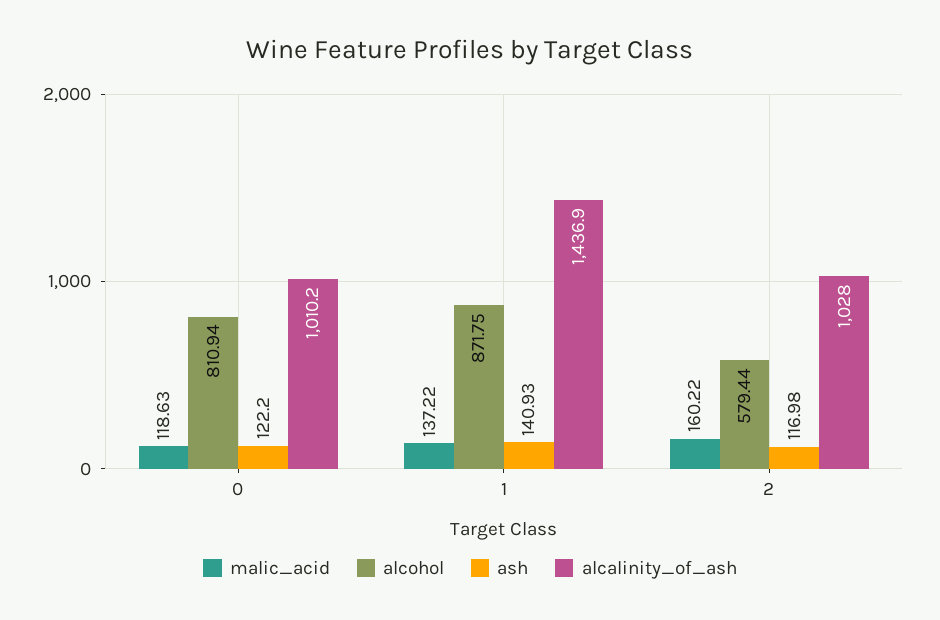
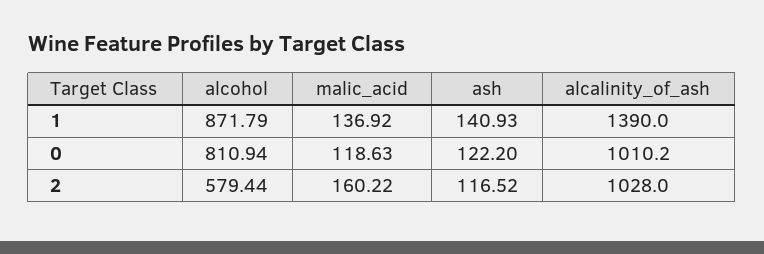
malic_acid, 1: 137.22 -> 136.92
alcohol, 1: 871.75 -> 871.79
alcalinity_of_ash, 1: 1436.9 -> 1390
ash, 2: 116.98 -> 116.52

